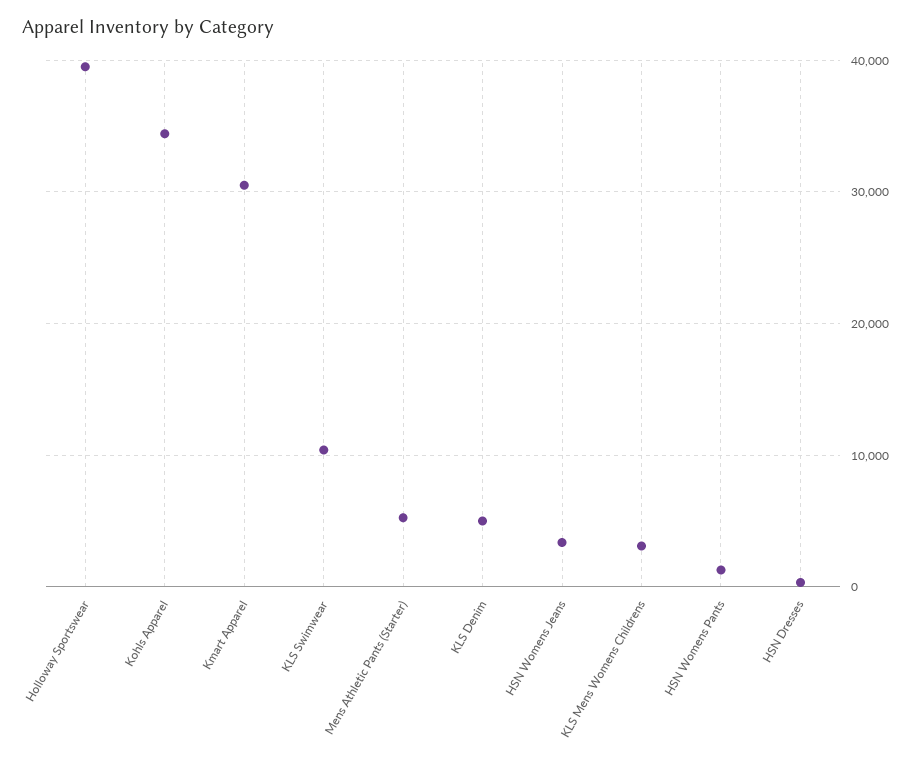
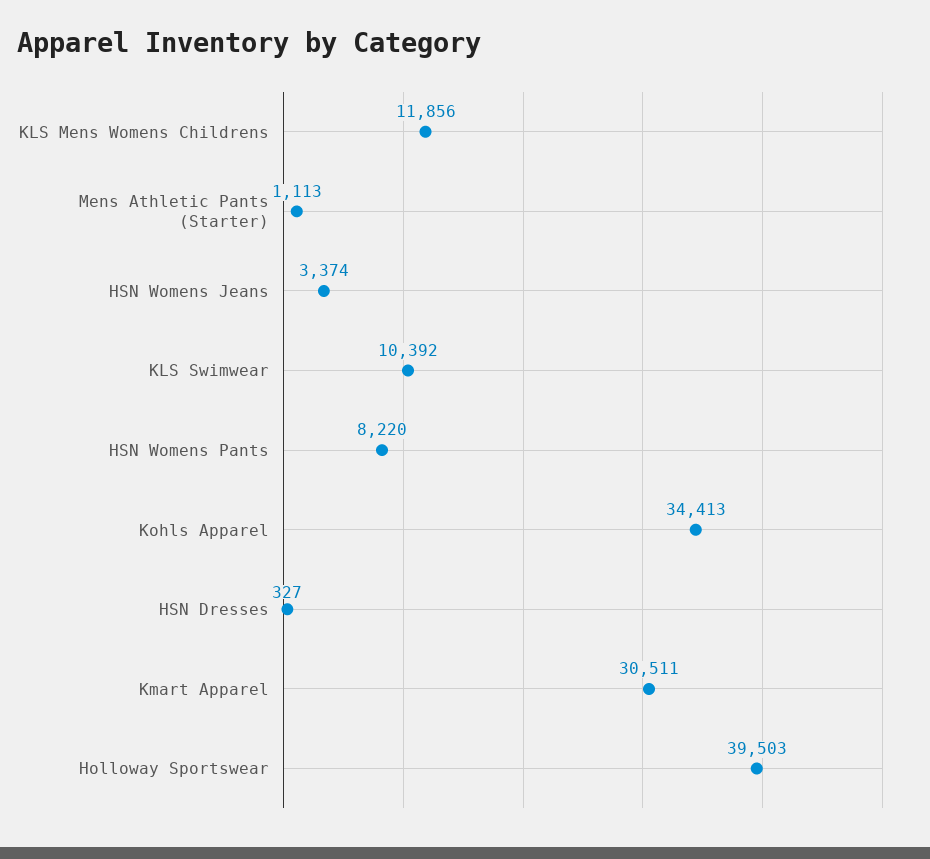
Mens Athletic Pants (Starter): 5000 -> 1113
KLS Denim: 5000 -> none
KLS Mens Womens Childrens: 3000 -> 11856
HSN Womens Pants: 1000 -> 8220

